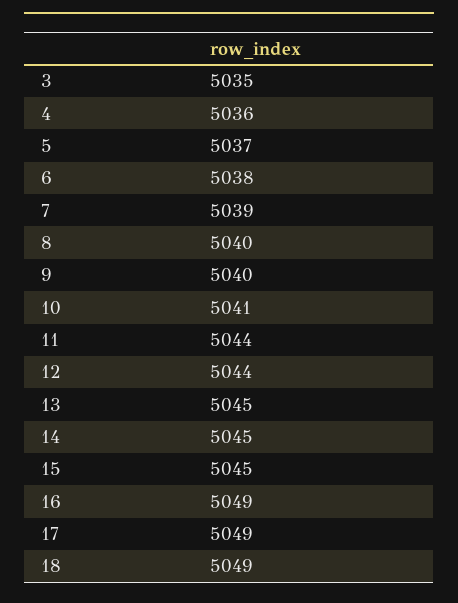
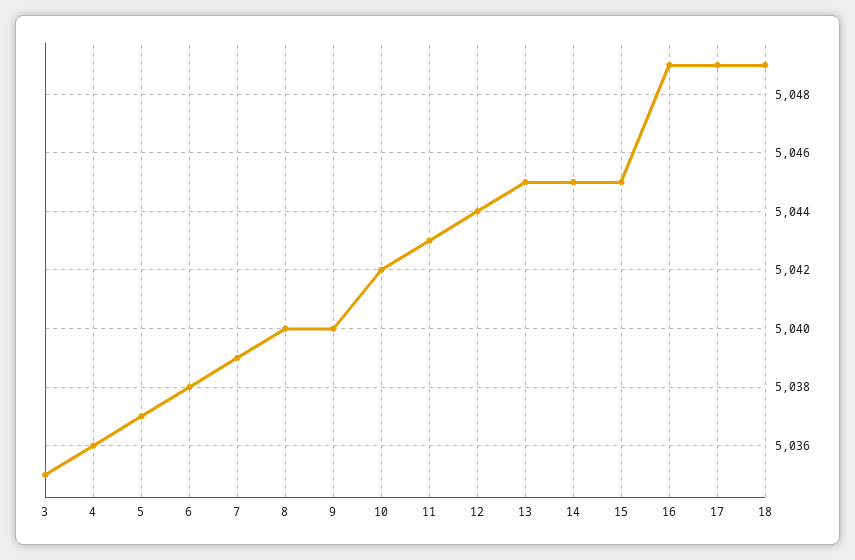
10: 5041 -> 5042
11: 5044 -> 5043

